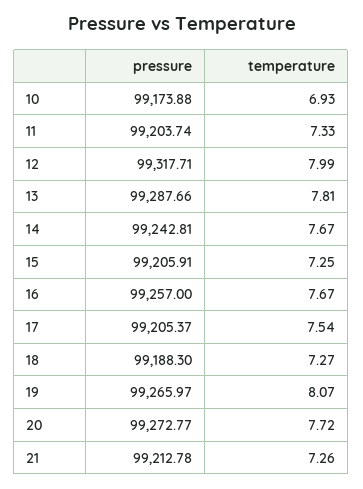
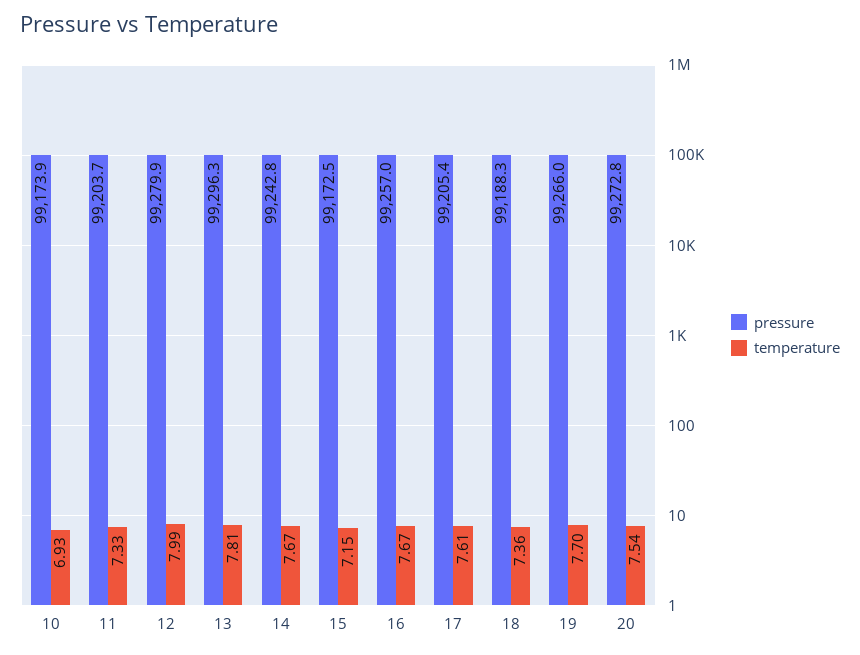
pressure, 12: 99317.71 -> 99279.9
pressure, 13: 99287.66 -> 99296.3
pressure, 15: 99205.91 -> 99172.5
temperature, 15: 7.25 -> 7.15
temperature, 17: 7.54 -> 7.61
temperature, 18: 7.27 -> 7.36
temperature, 19: 8.07 -> 7.7
temperature, 20: 7.72 -> 7.54
pressure, 21: 99212.78 -> none
temperature, 21: 7.26 -> none

